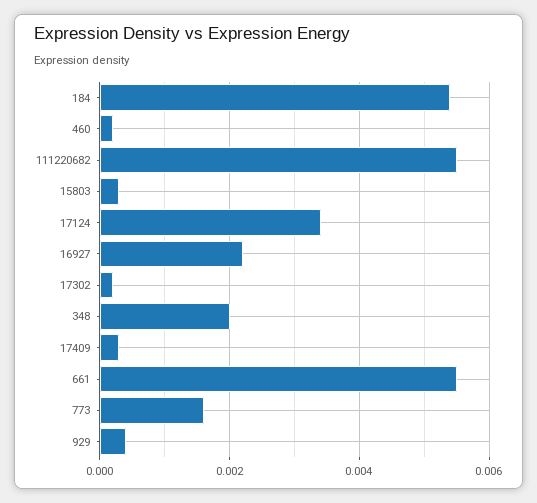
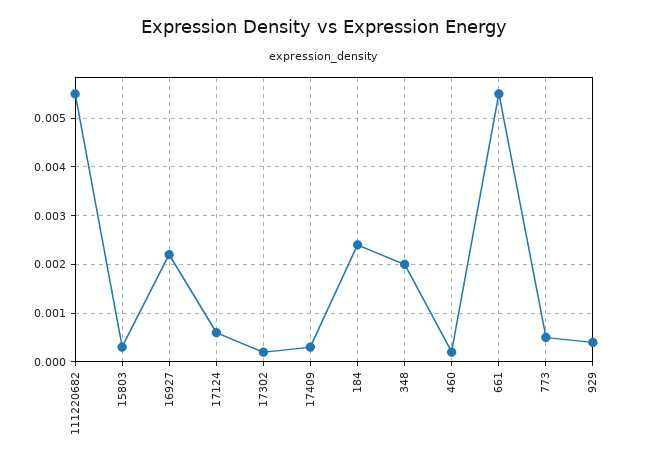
184: 0.0055 -> 0.0025
17124: 0.0035 -> 0.0005
773: 0.0015 -> 0.0005

